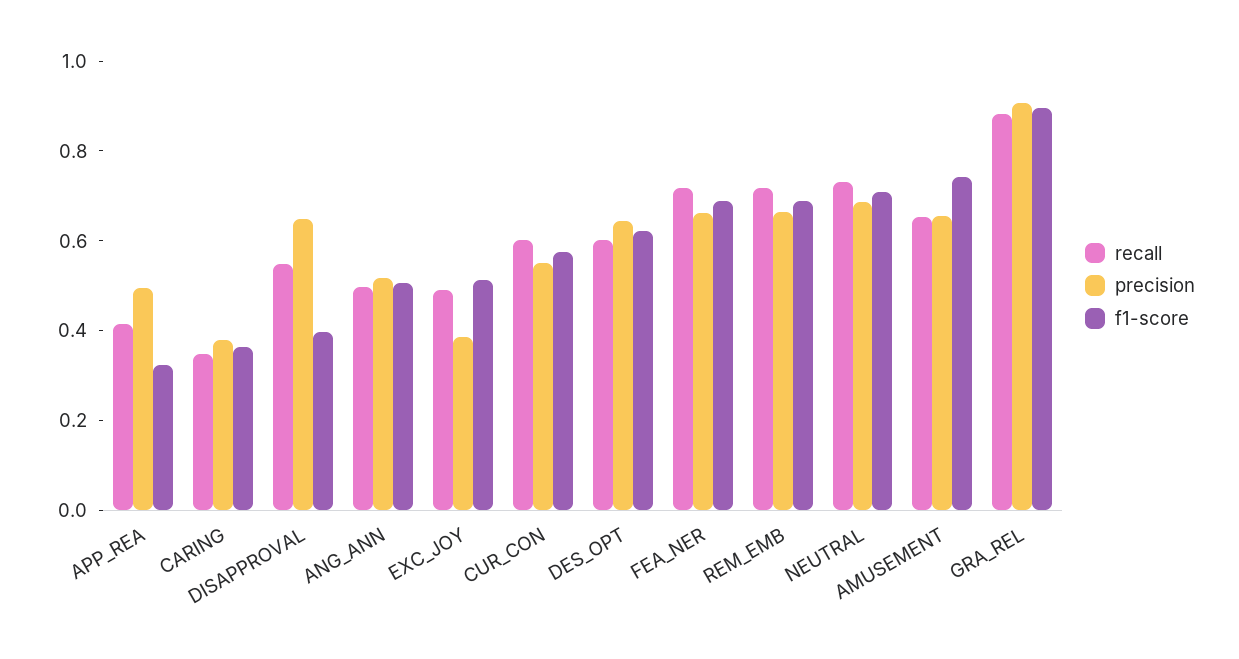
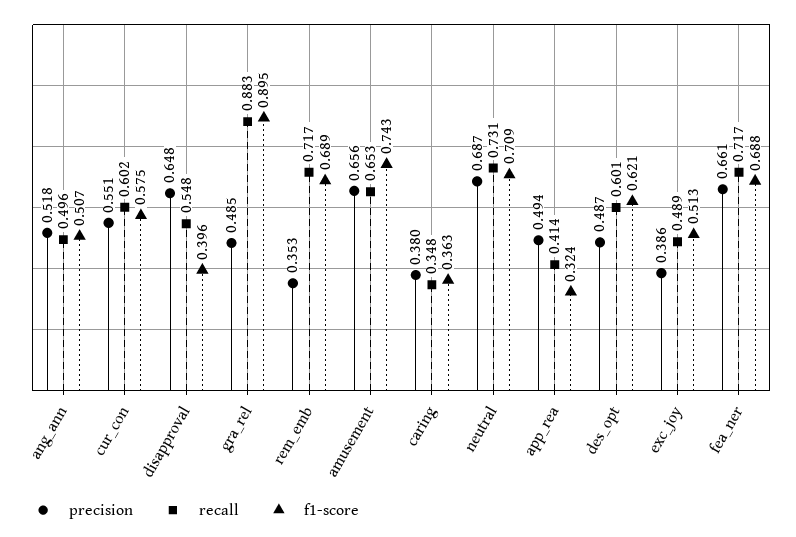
precision, DES_OPT: 0.65 -> 0.487
precision, REM_EMB: 0.65 -> 0.353
precision, GRA_REL: 0.9 -> 0.485

